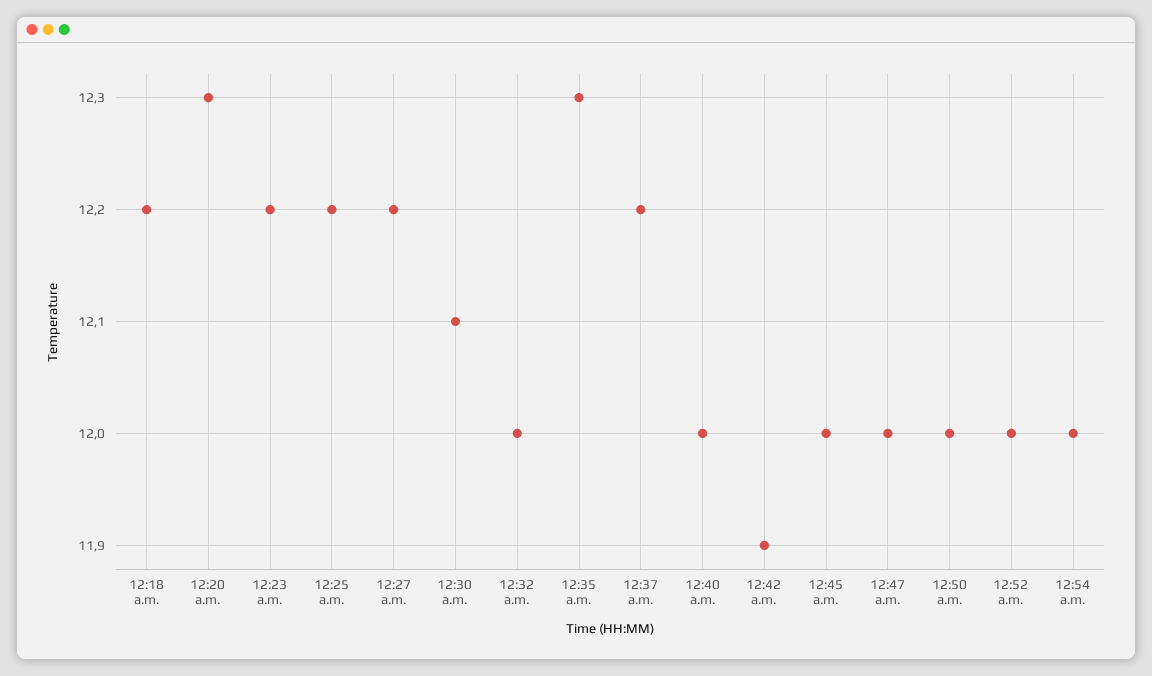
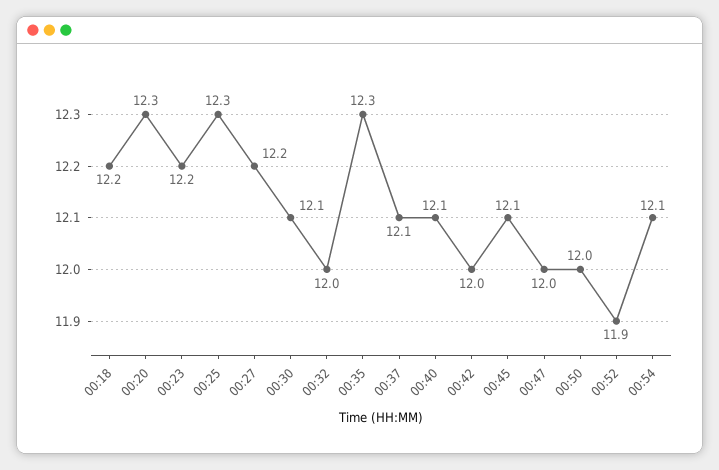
12:25 a.m.: 12.2 -> 12.3
12:37 a.m.: 12.2 -> 12.1
12:40 a.m.: 12 -> 12.1
12:42 a.m.: 11.9 -> 12
12:45 a.m.: 12 -> 12.1
12:52 a.m.: 12 -> 11.9
12:54 a.m.: 12 -> 12.1

